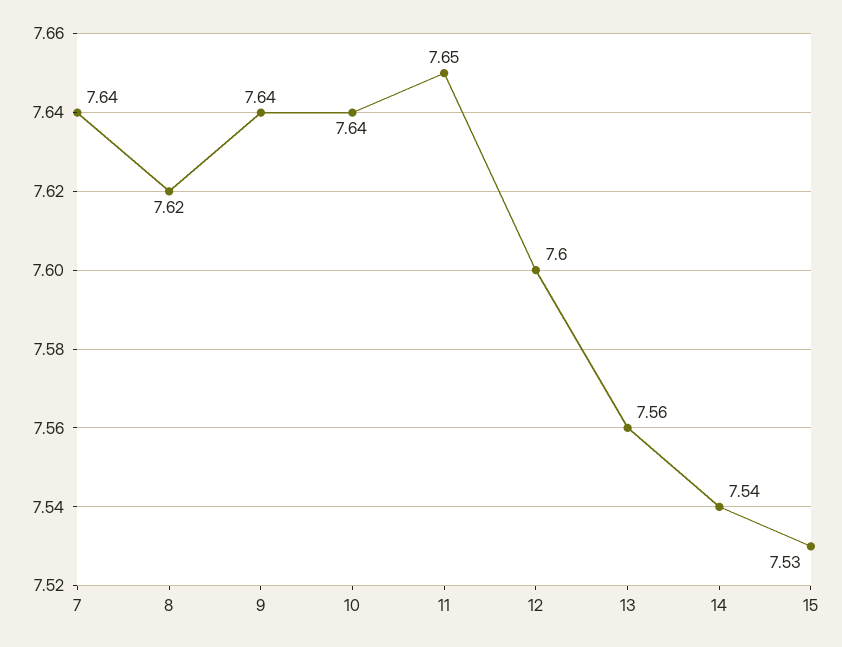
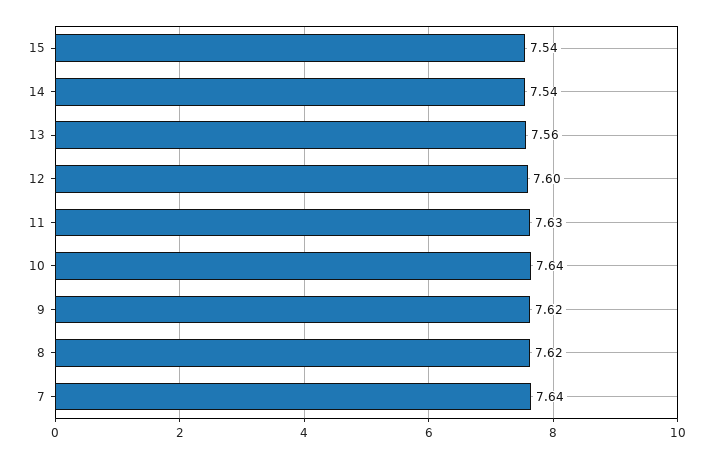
9: 7.64 -> 7.62
11: 7.65 -> 7.63
15: 7.53 -> 7.54

